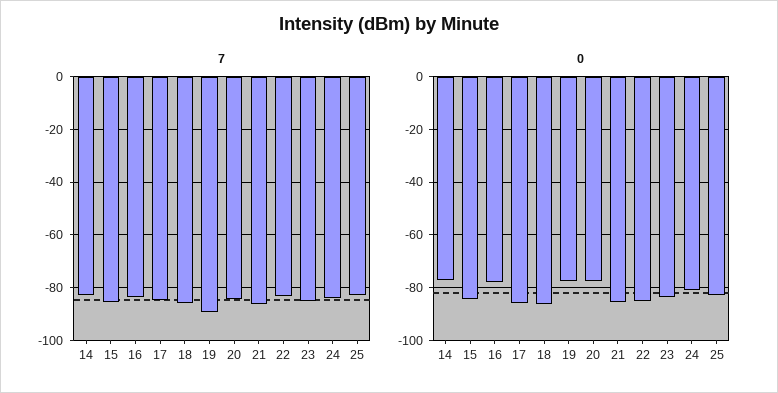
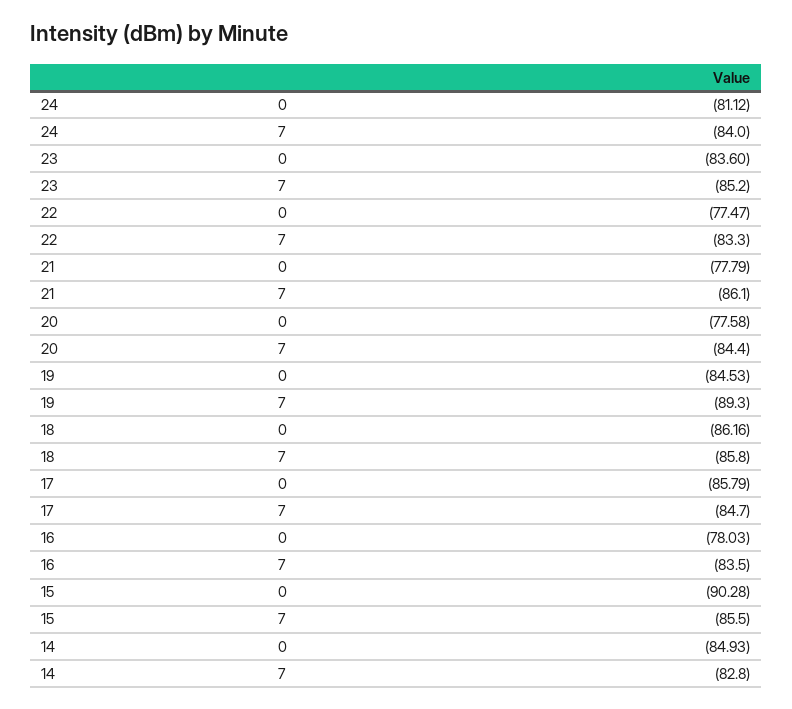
7, 25: -82.5 -> none
0, 14: -77.5 -> -84.93
0, 15: -85 -> -90.28
0, 19: -77.5 -> -84.53
0, 21: -85 -> -77.79
0, 22: -85 -> -77.47
0, 25: -82.5 -> none

